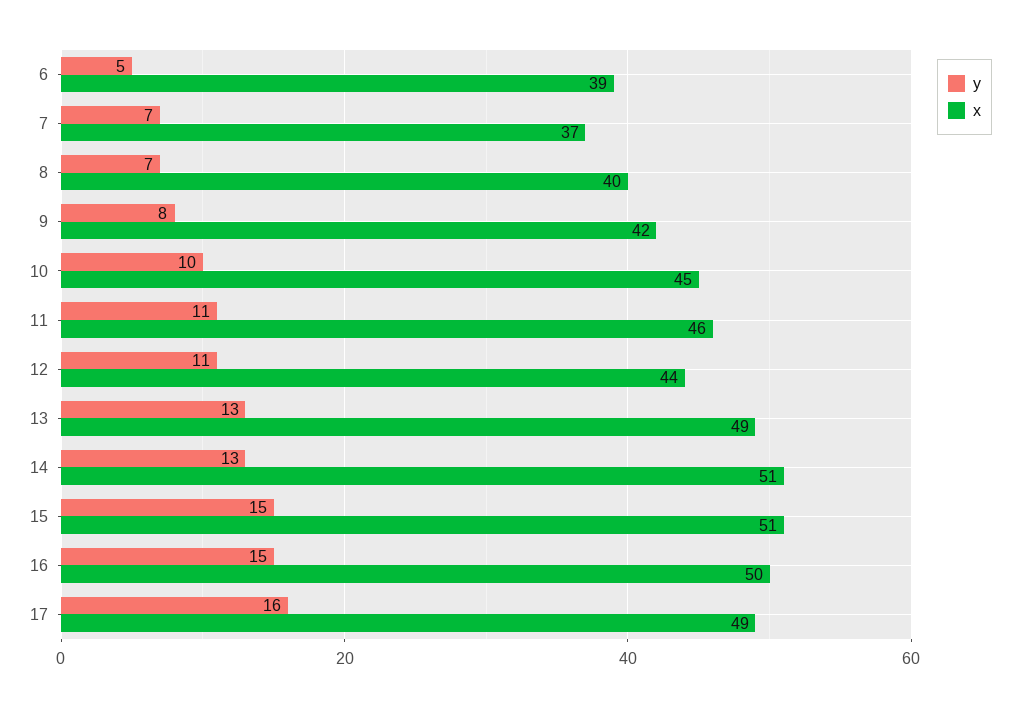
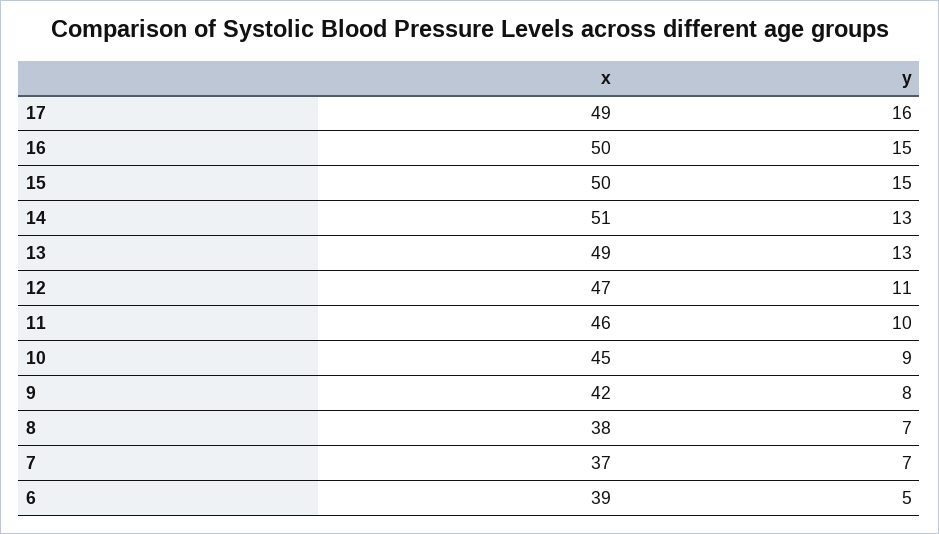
x, 8: 40 -> 38
y, 10: 10 -> 9
y, 11: 11 -> 10
x, 12: 44 -> 47
x, 15: 51 -> 50

